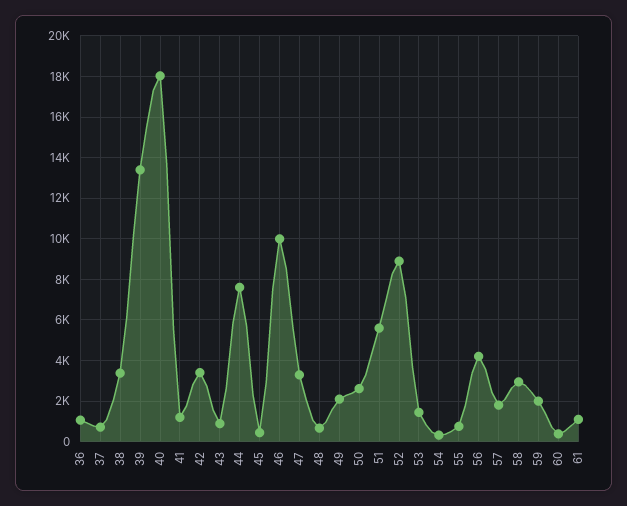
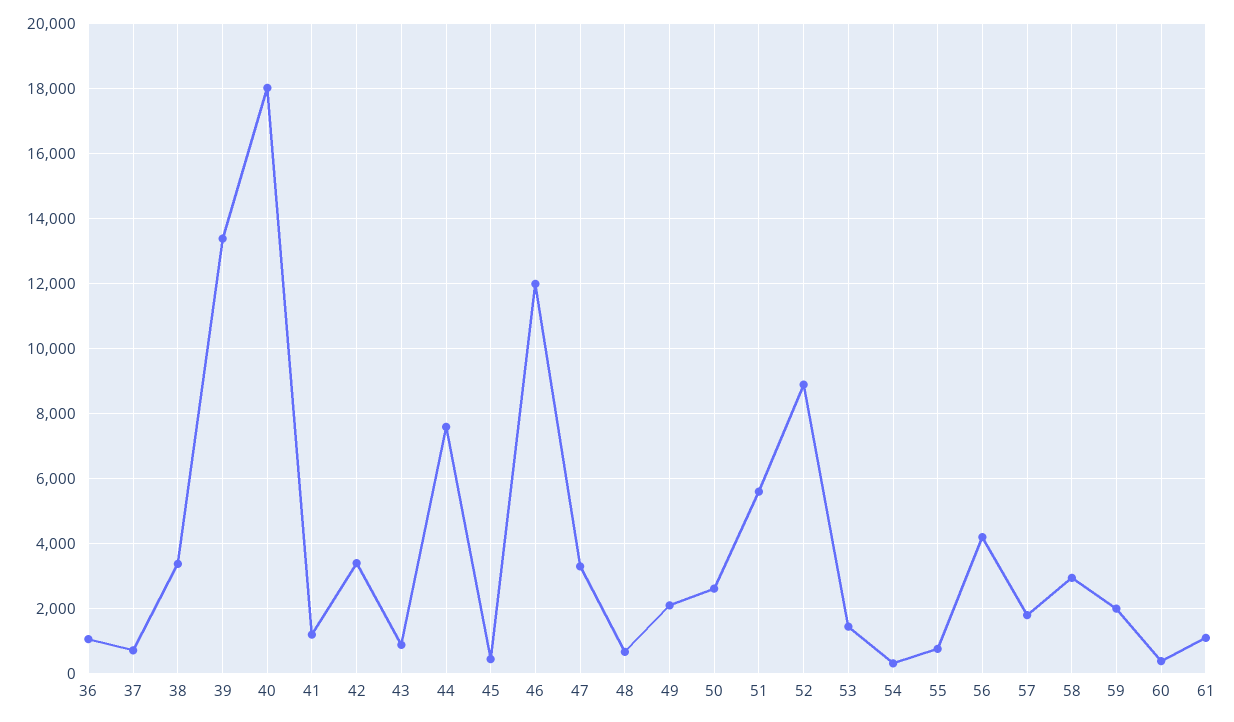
46: 10000 -> 12000

